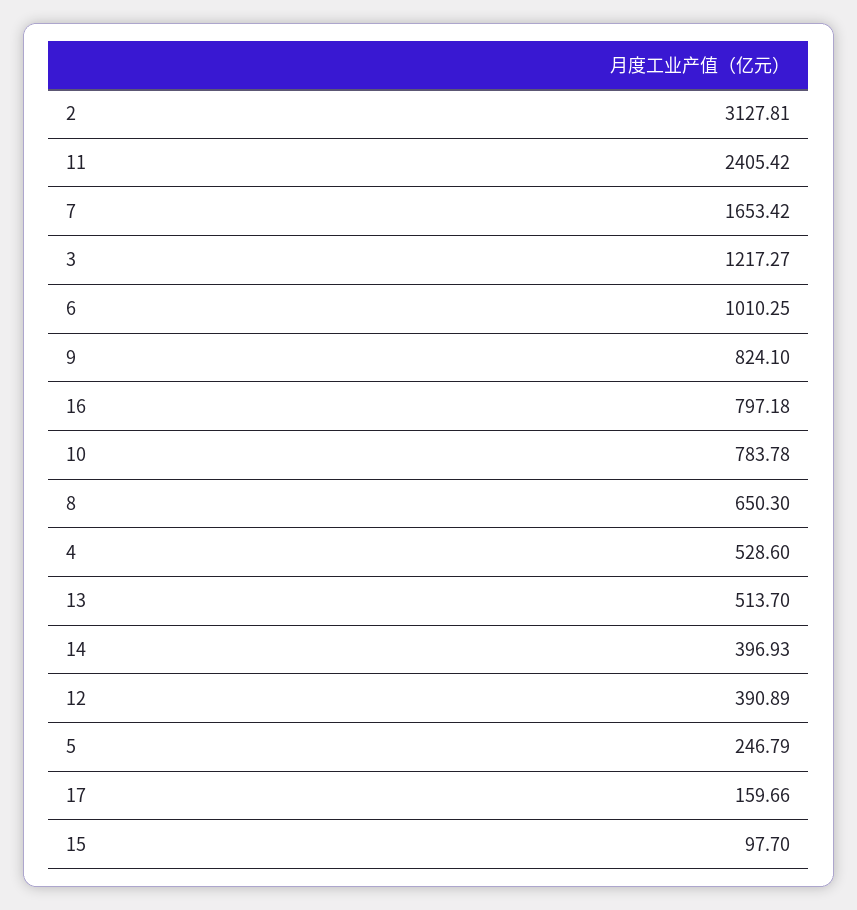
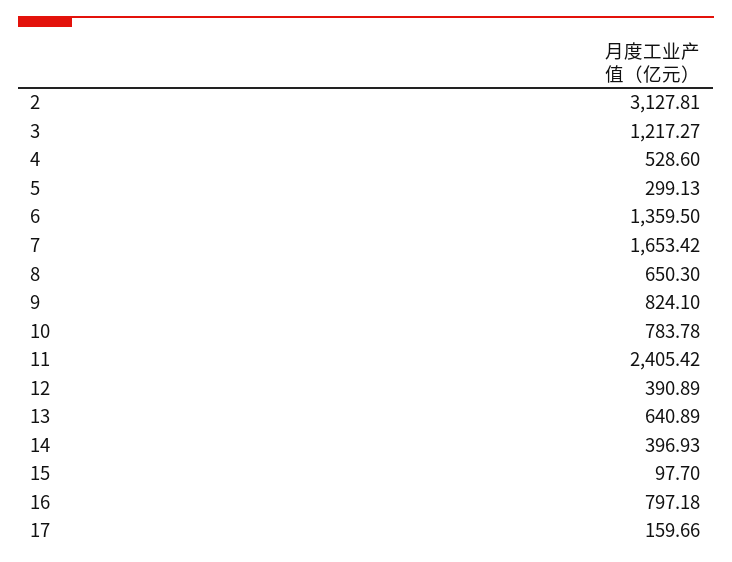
6: 1010.25 -> 1359.5
13: 513.7 -> 640.89
5: 246.79 -> 299.13

